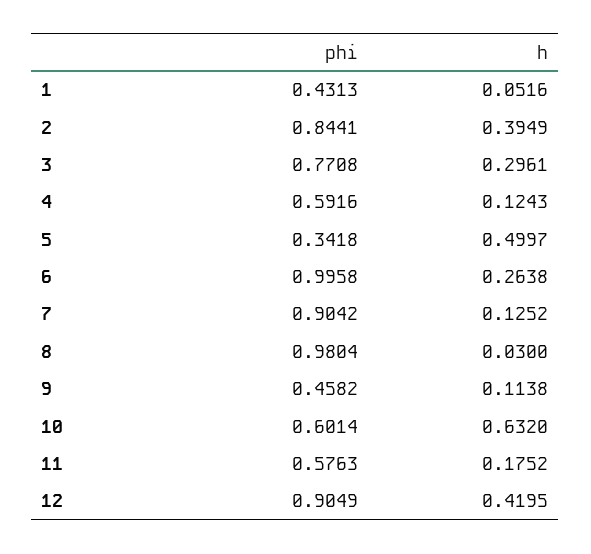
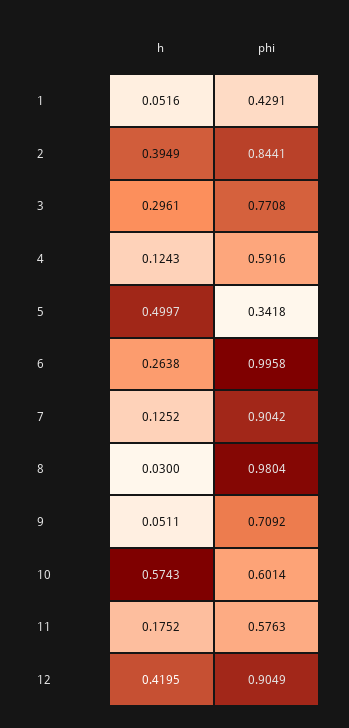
phi, 1: 0.4313 -> 0.4291
phi, 9: 0.4582 -> 0.7092
h, 9: 0.1138 -> 0.0511
h, 10: 0.632 -> 0.5743

